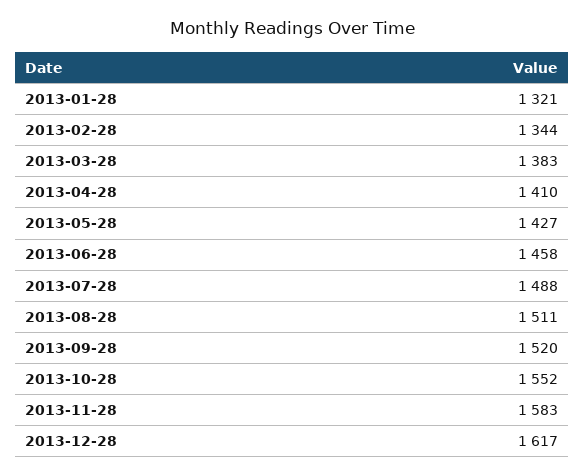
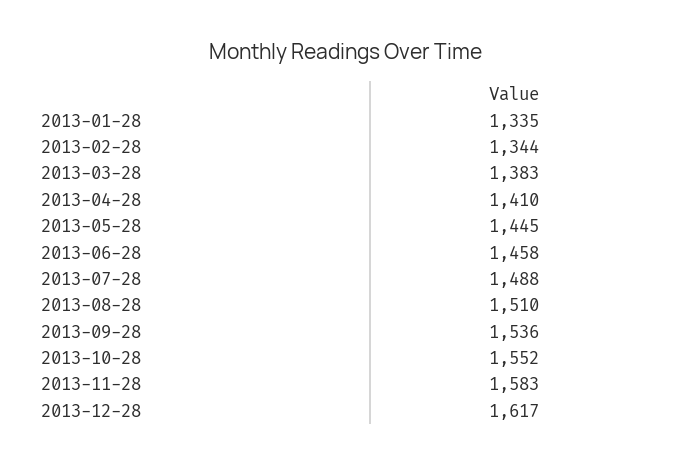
2013-01-28: 1321 -> 1335
2013-05-28: 1427 -> 1445
2013-08-28: 1511 -> 1510
2013-09-28: 1520 -> 1536

